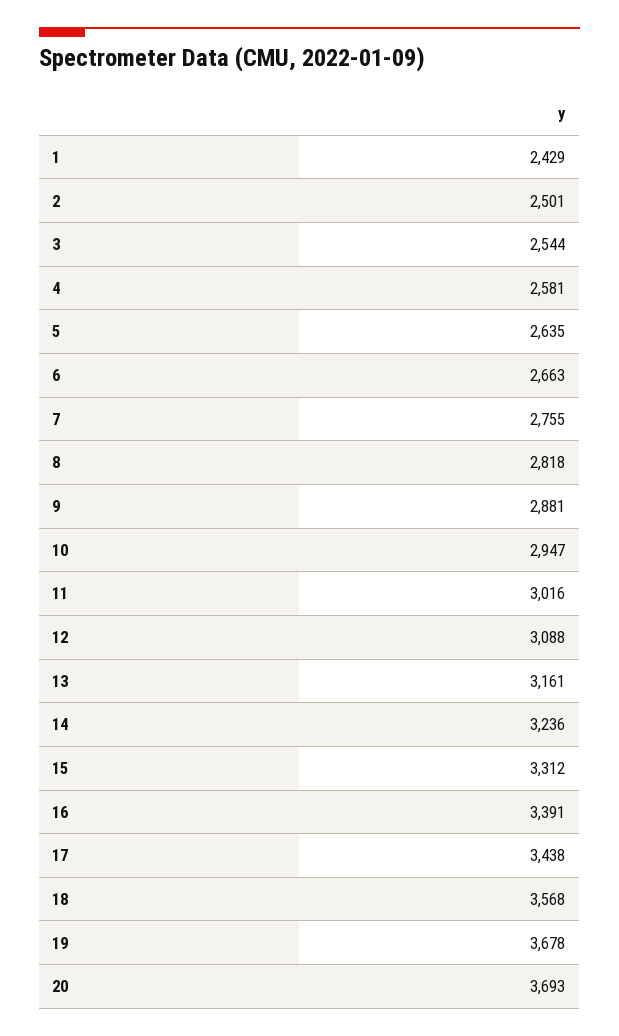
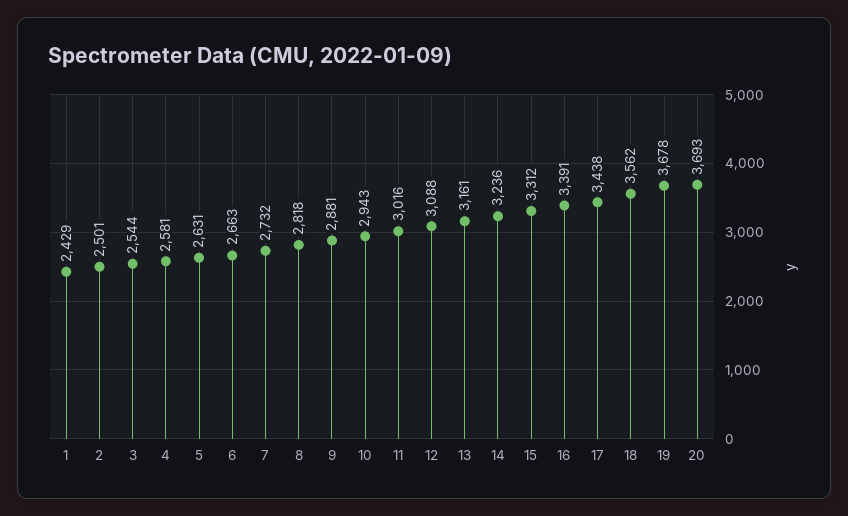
5: 2635 -> 2631
7: 2755 -> 2732
10: 2947 -> 2943
18: 3568 -> 3562

